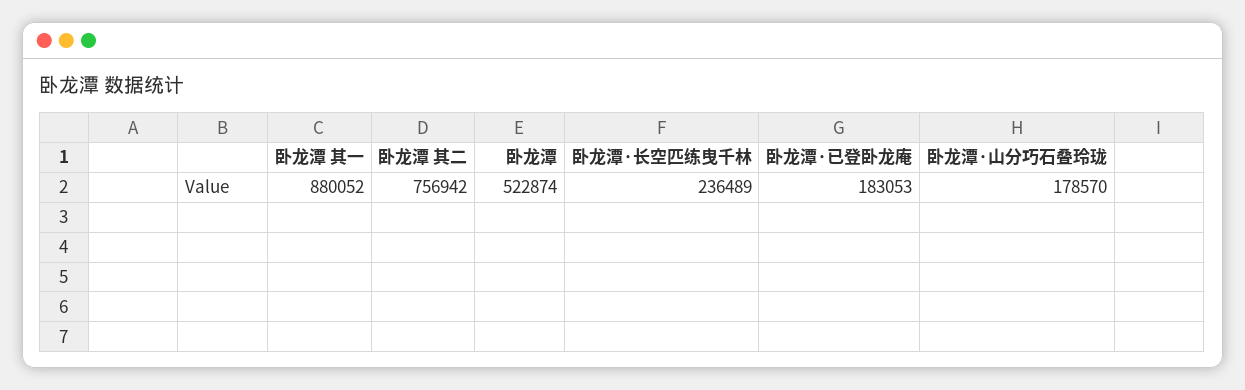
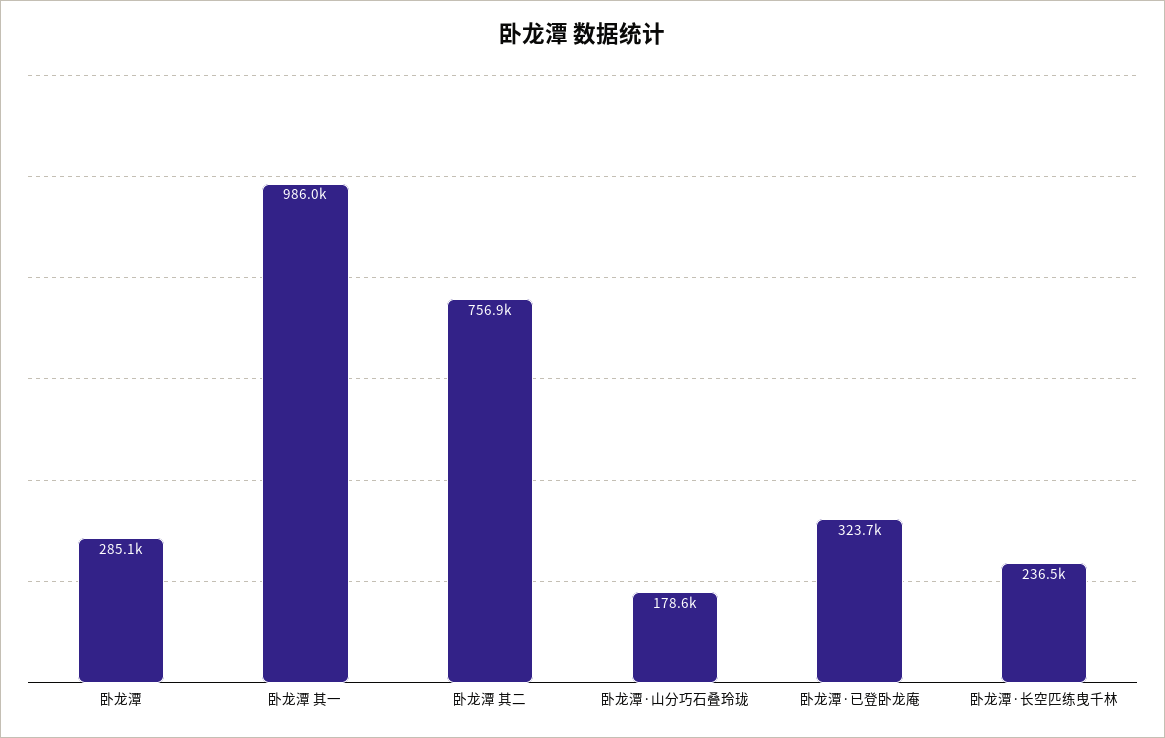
卧龙潭 其一: 880052 -> 986000
卧龙潭: 522874 -> 285100
卧龙潭·已登卧龙庵: 183053 -> 323700

